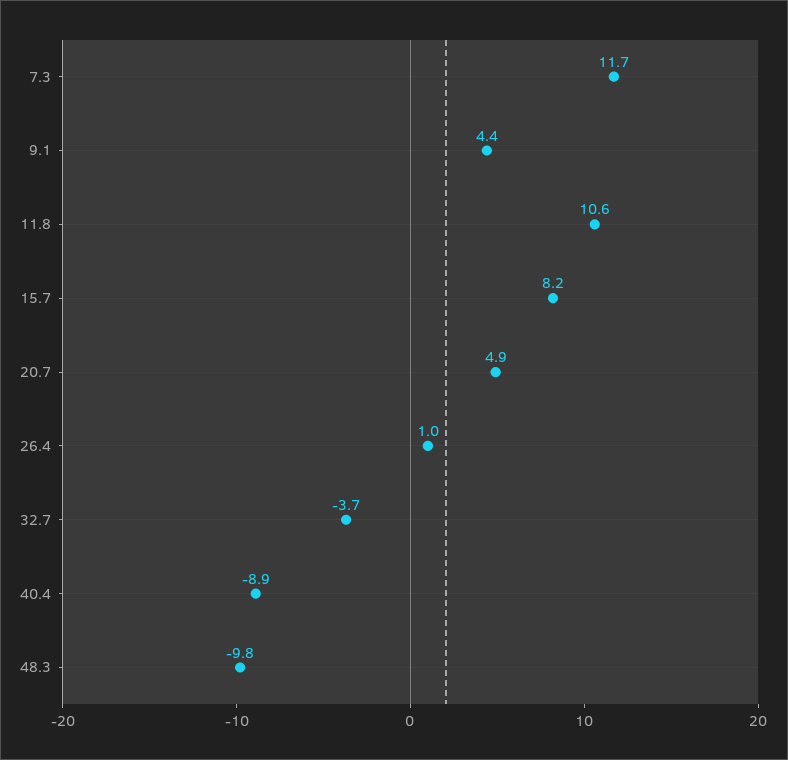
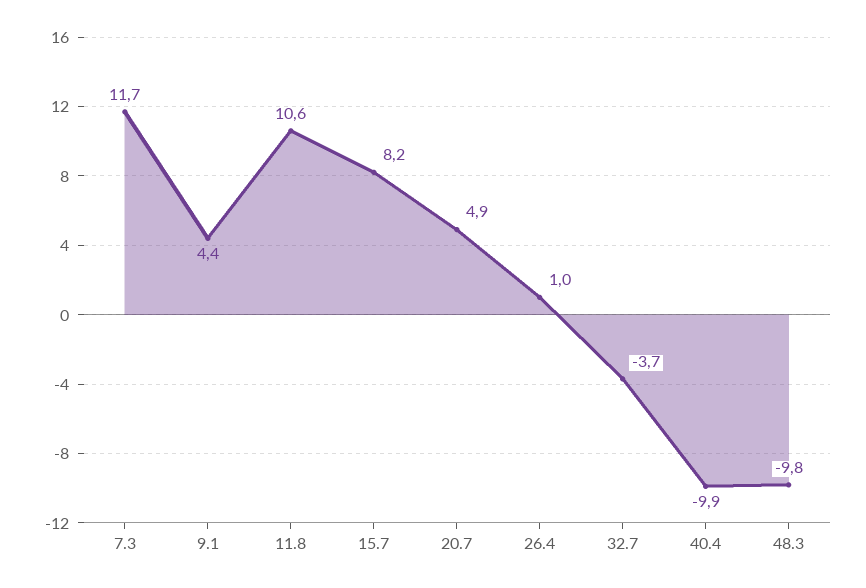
40.4: -8.9 -> -9.9

